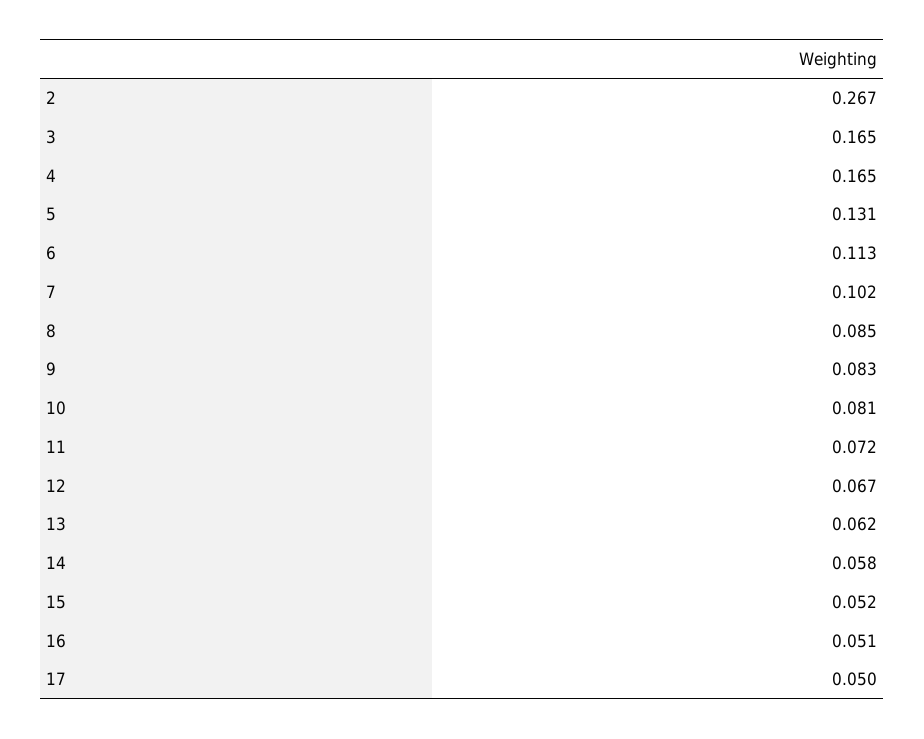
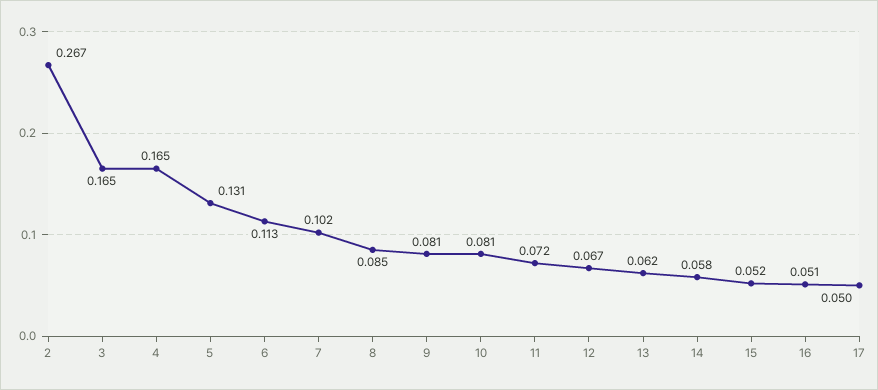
9: 0.083 -> 0.081

